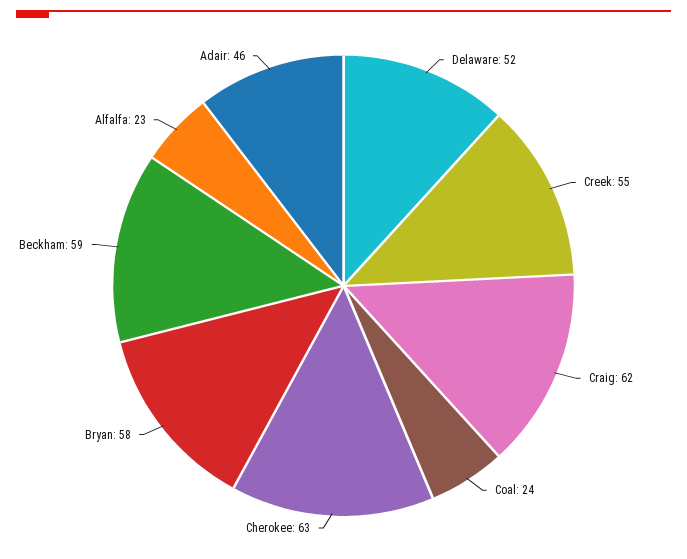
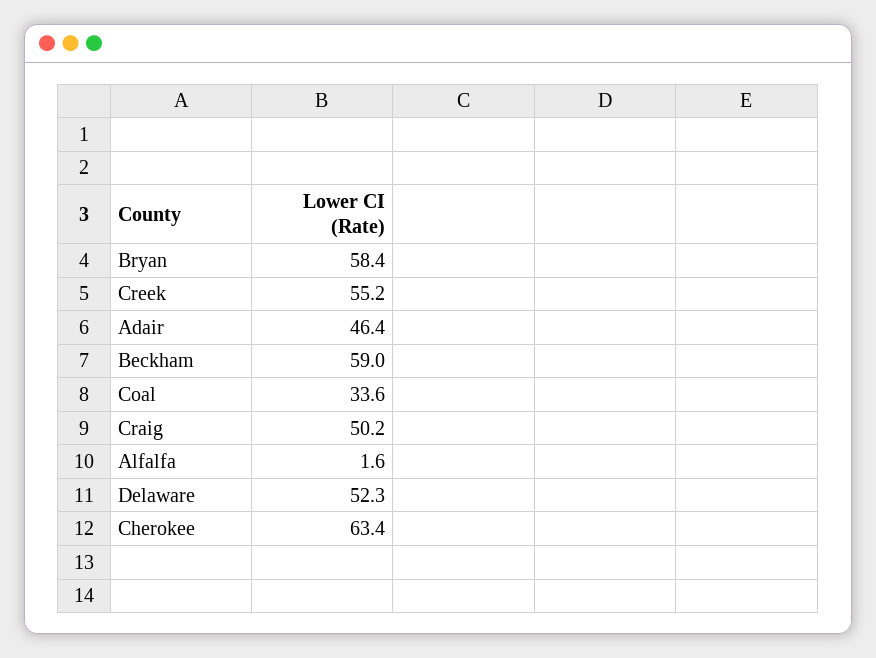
Craig: 62 -> 50.2
Coal: 24 -> 33.6
Alfalfa: 23 -> 1.6

